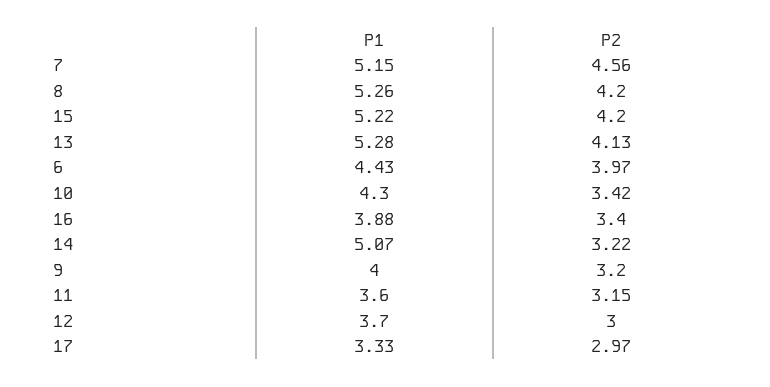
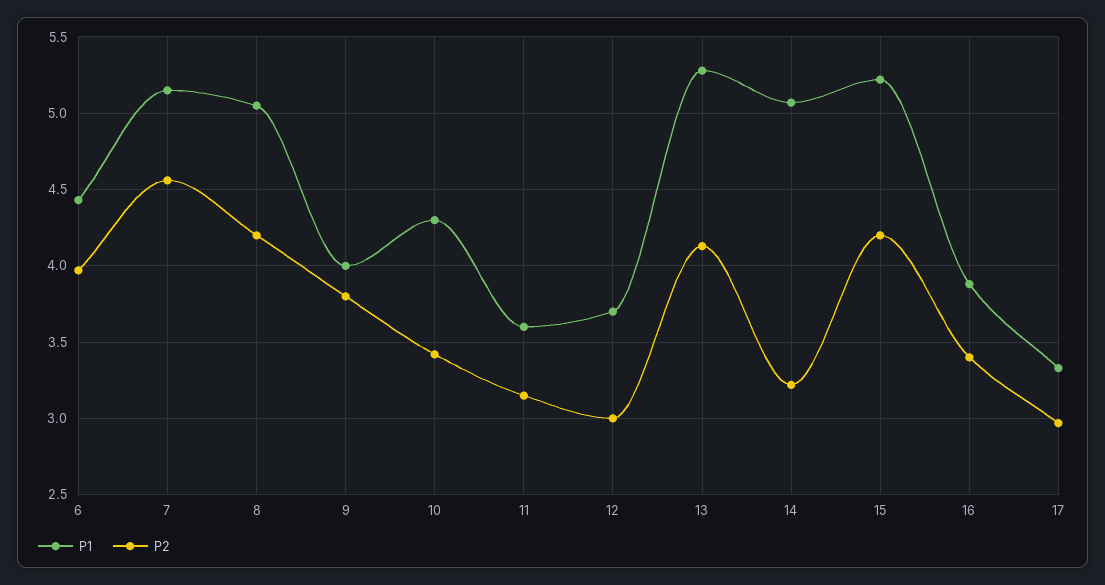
P1, 8: 5.26 -> 5.05
P2, 9: 3.2 -> 3.8

